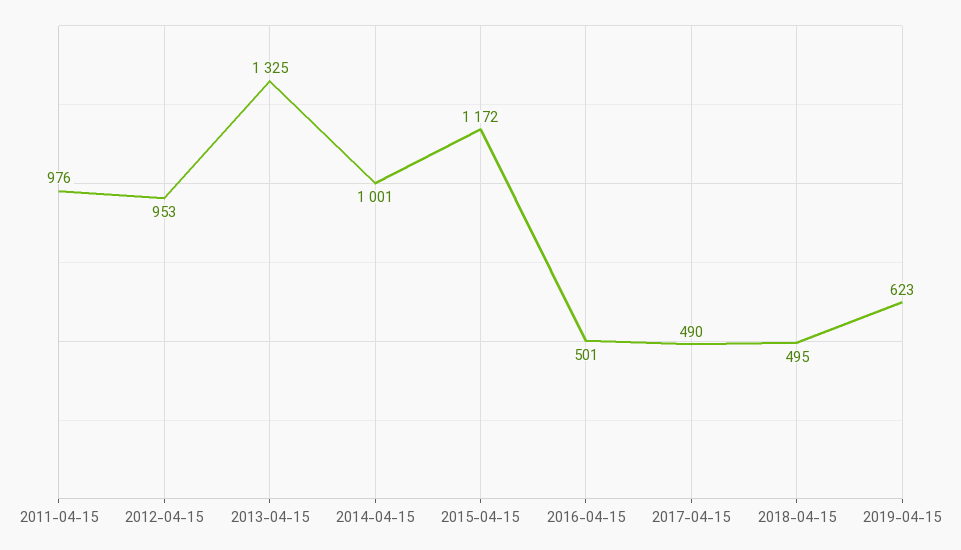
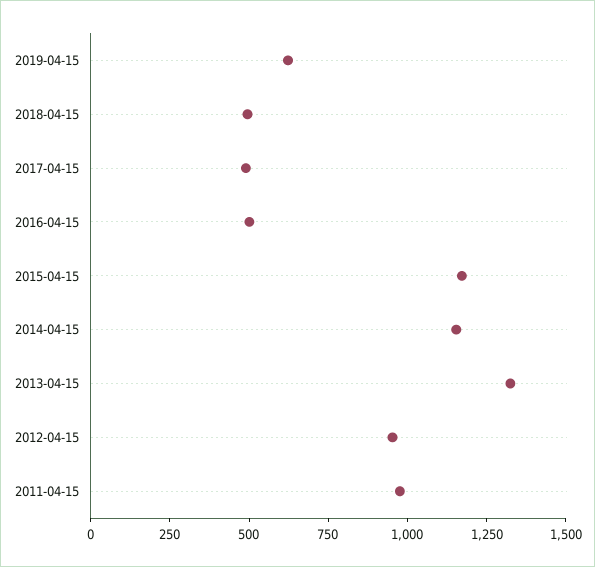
2014-04-15: 1001 -> 1150

